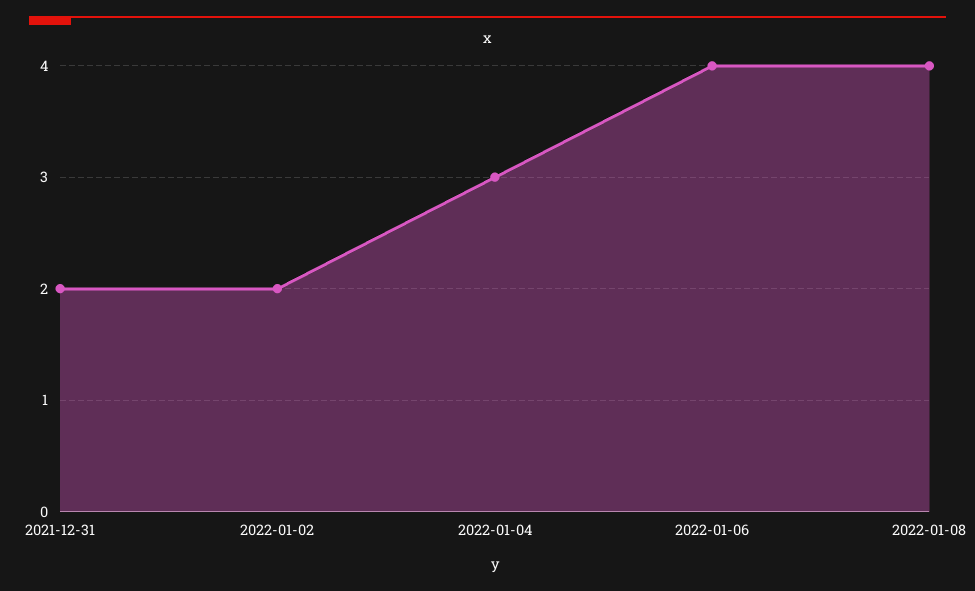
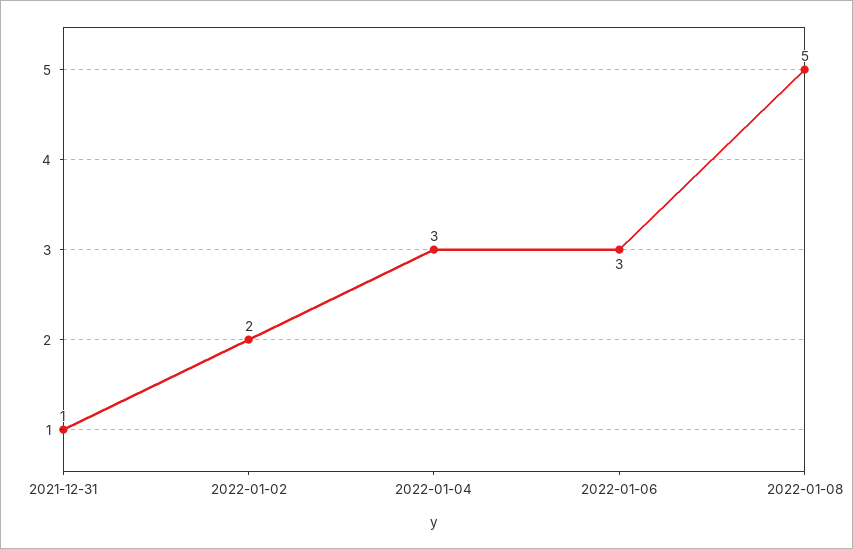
2021-12-31: 2 -> 1
2022-01-06: 4 -> 3
2022-01-08: 4 -> 5

